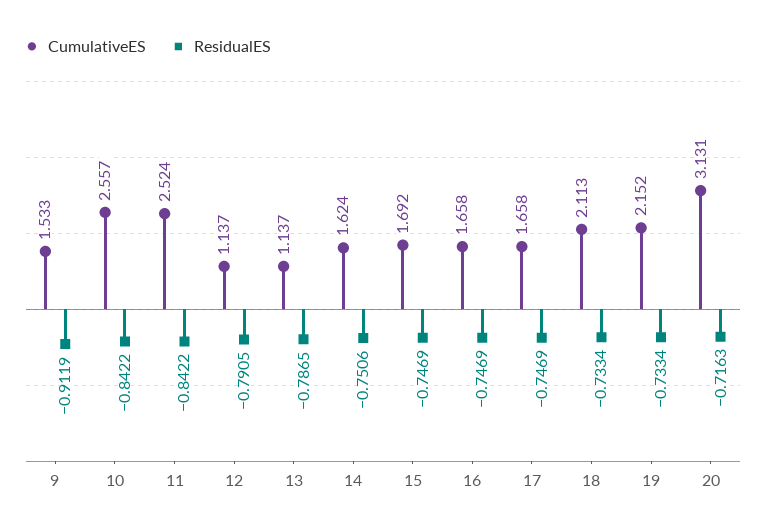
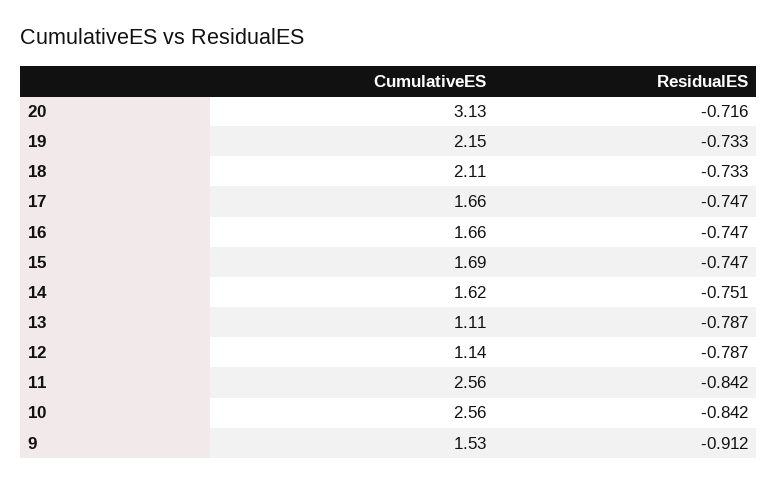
CumulativeES, 11: 2.524 -> 2.56
ResidualES, 12: -0.7905 -> -0.787
CumulativeES, 13: 1.137 -> 1.11

